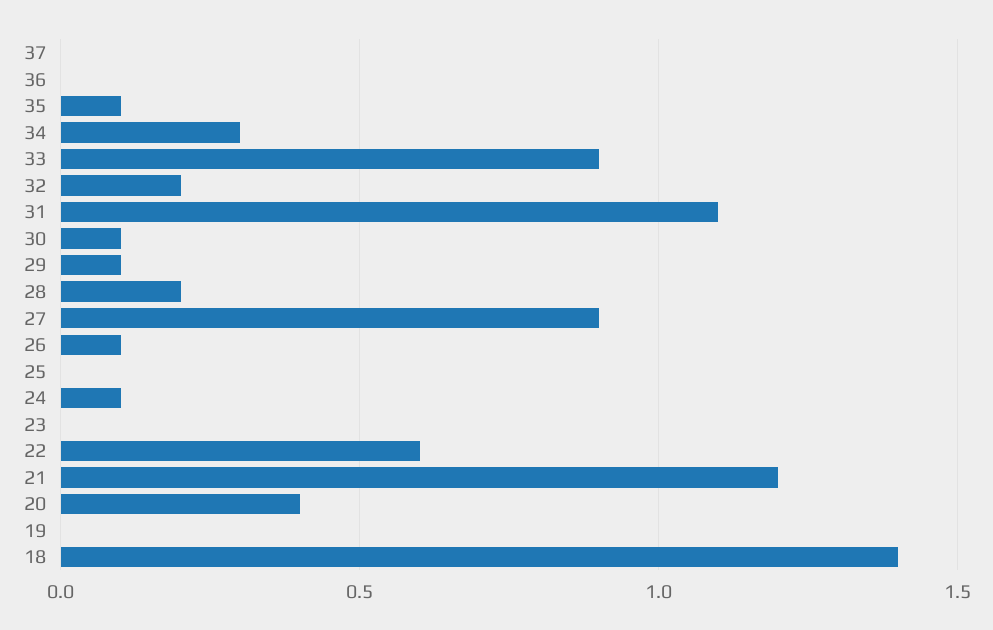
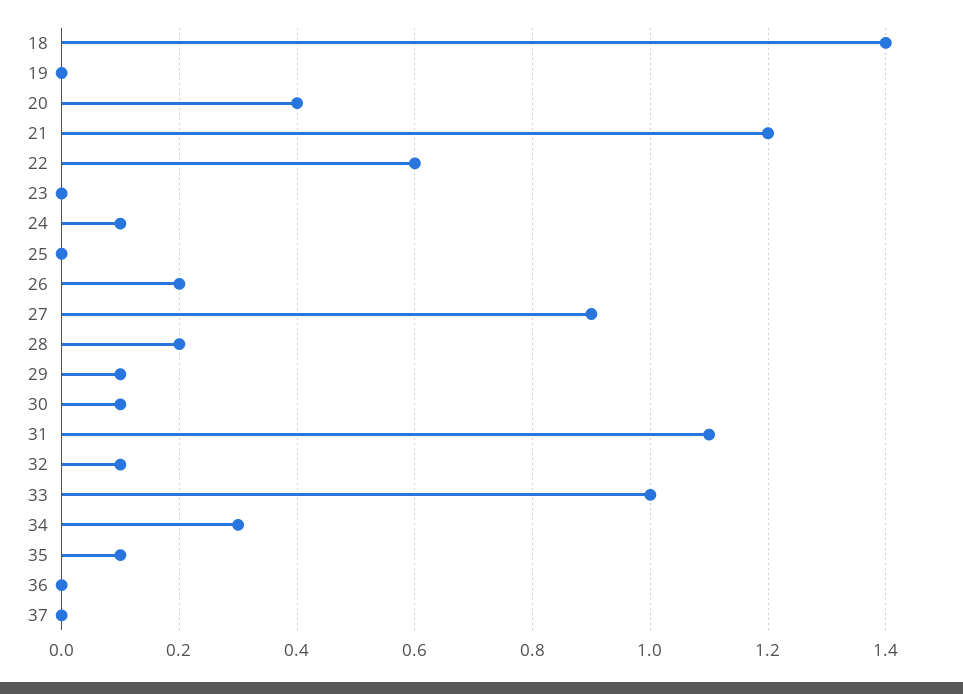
33: 0.9 -> 1
32: 0.2 -> 0.1
26: 0.1 -> 0.2

